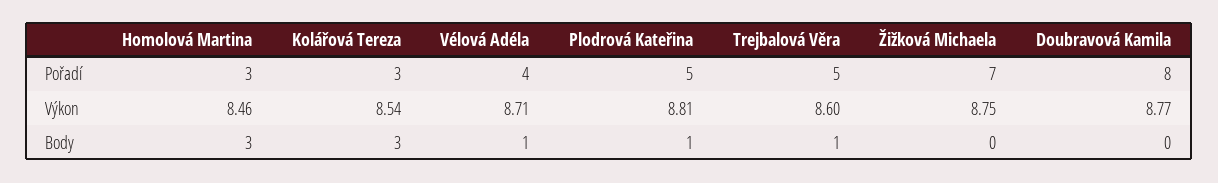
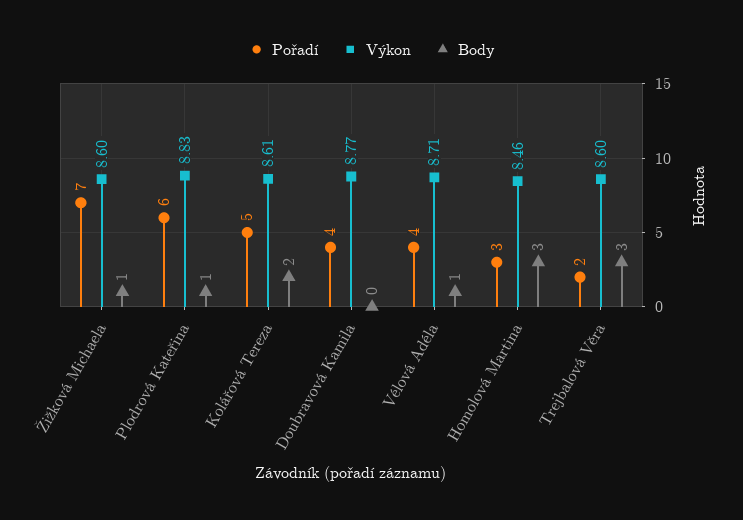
Pořadí, Kolářová Tereza: 3 -> 5
Pořadí, Plodrová Kateřina: 5 -> 6
Pořadí, Trejbalová Věra: 5 -> 2
Pořadí, Doubravová Kamila: 8 -> 4
Výkon, Kolářová Tereza: 8.54 -> 8.61
Výkon, Plodrová Kateřina: 8.81 -> 8.83
Výkon, Žižková Michaela: 8.75 -> 8.6
Body, Kolářová Tereza: 3 -> 2
Body, Trejbalová Věra: 1 -> 3
Body, Žižková Michaela: 0 -> 1

